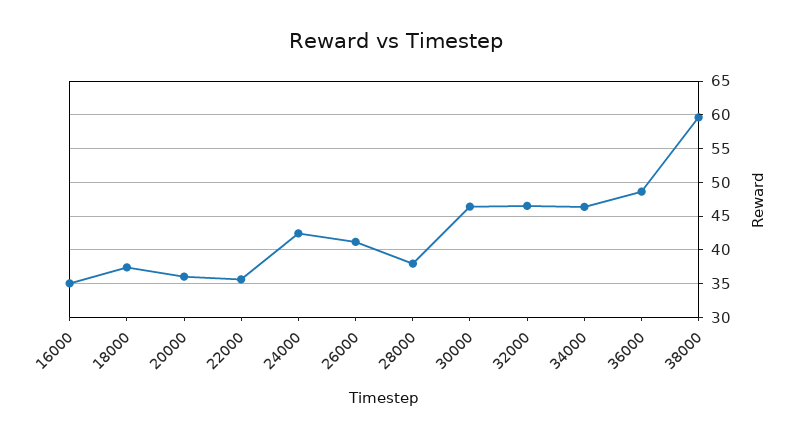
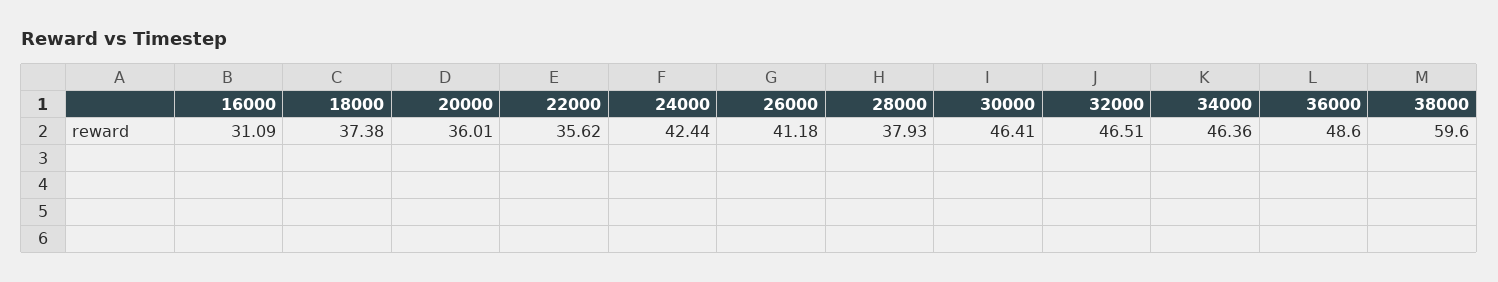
16000: 35 -> 31.09

